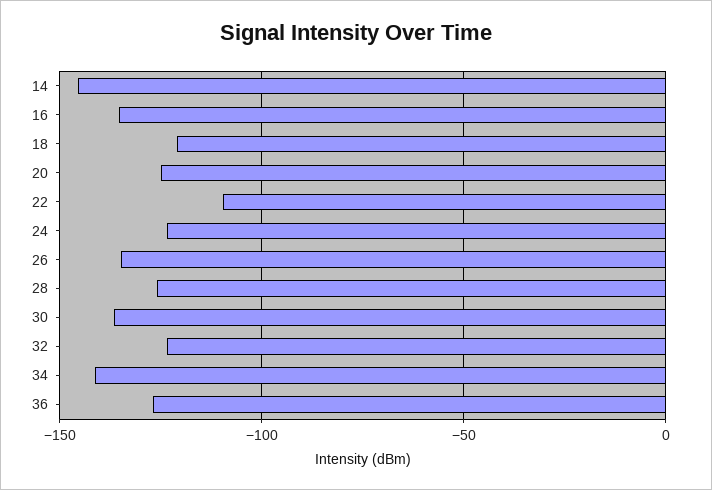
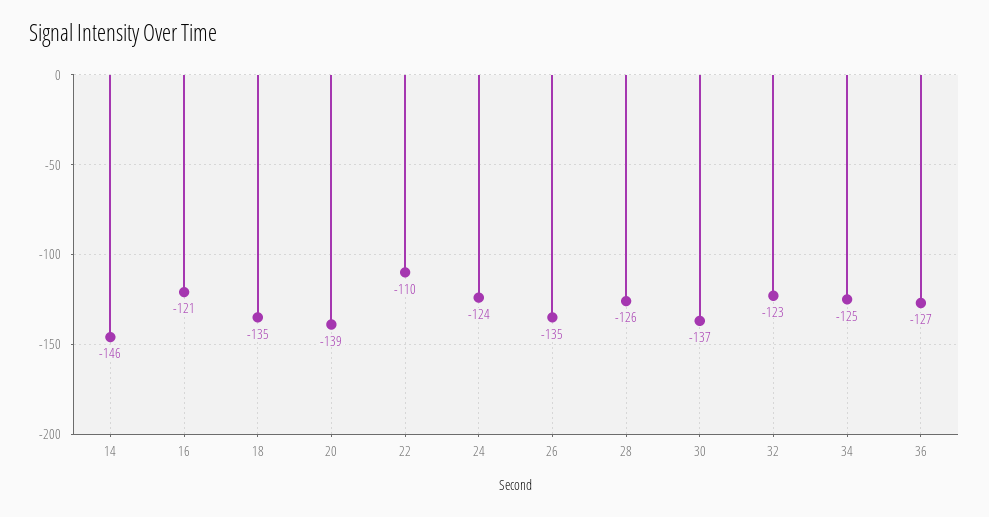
16: -135 -> -121
18: -120 -> -135
20: -125 -> -139
34: -140 -> -125

